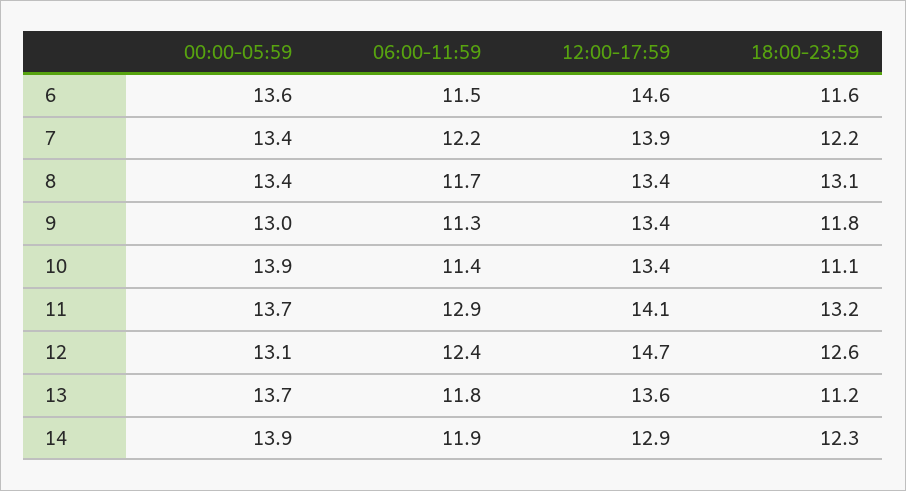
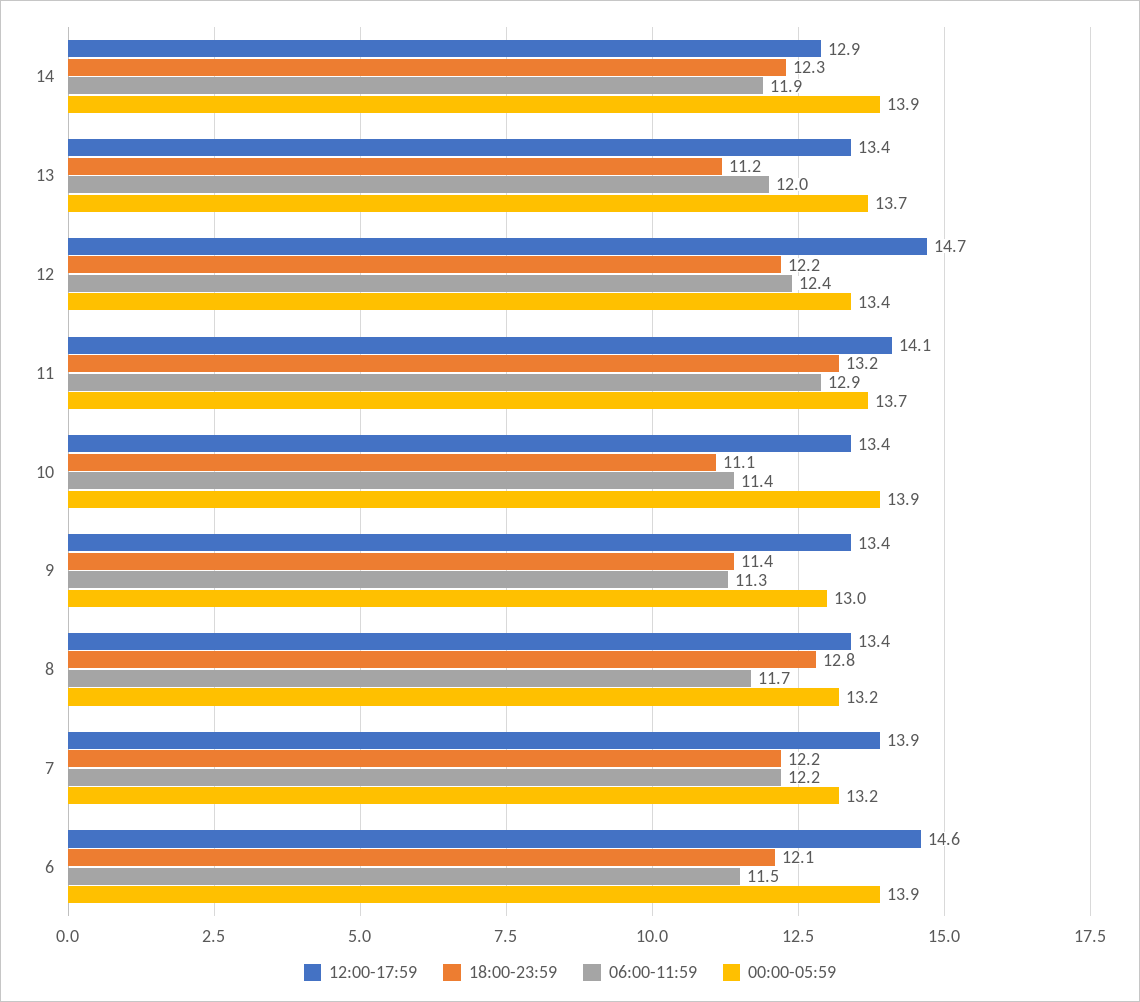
00:00-05:59, 6: 13.6 -> 13.9
18:00-23:59, 6: 11.6 -> 12.1
00:00-05:59, 7: 13.4 -> 13.2
00:00-05:59, 8: 13.4 -> 13.2
18:00-23:59, 8: 13.1 -> 12.8
18:00-23:59, 9: 11.8 -> 11.4
00:00-05:59, 12: 13.1 -> 13.4
18:00-23:59, 12: 12.6 -> 12.2
06:00-11:59, 13: 11.8 -> 12
12:00-17:59, 13: 13.6 -> 13.4

